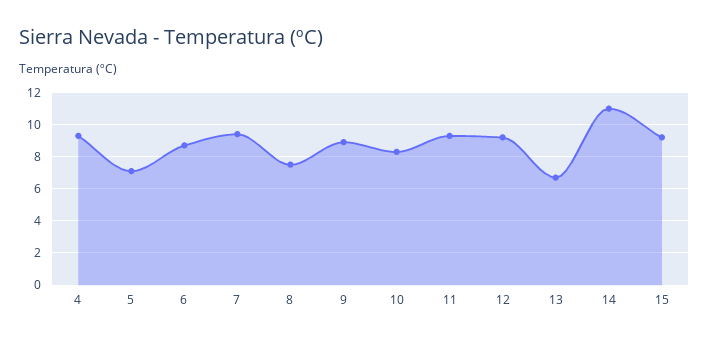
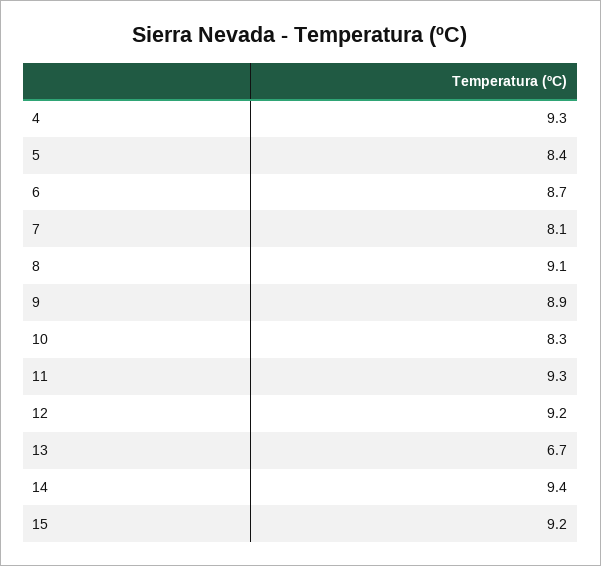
5: 7 -> 8.4
7: 9.5 -> 8.1
8: 7.5 -> 9.1
14: 11 -> 9.4

